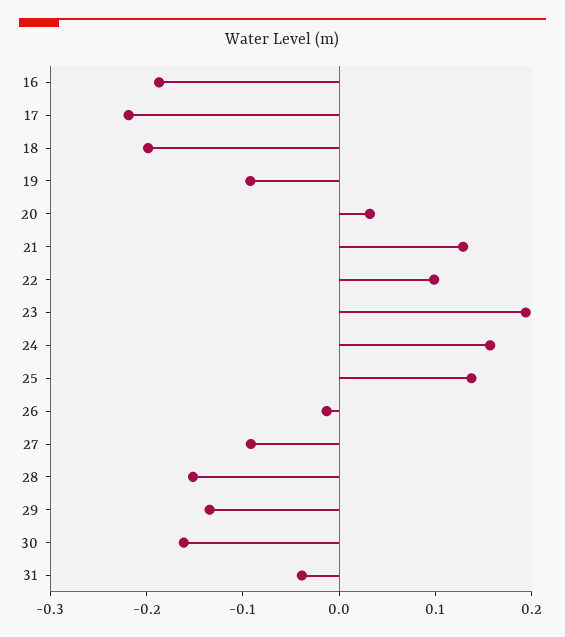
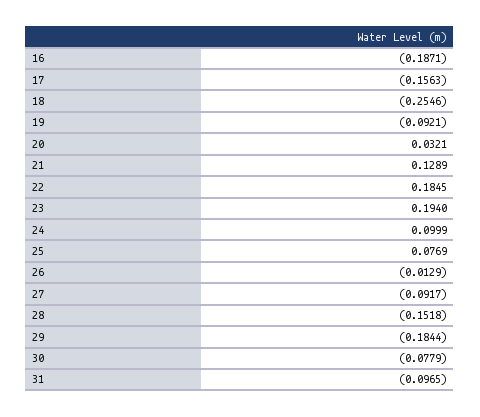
17: -0.22 -> -0.1563
18: -0.2 -> -0.2546
22: 0.1 -> 0.1845
24: 0.16 -> 0.0999
25: 0.14 -> 0.0769
29: -0.14 -> -0.1844
30: -0.16 -> -0.0779
31: -0.04 -> -0.0965

